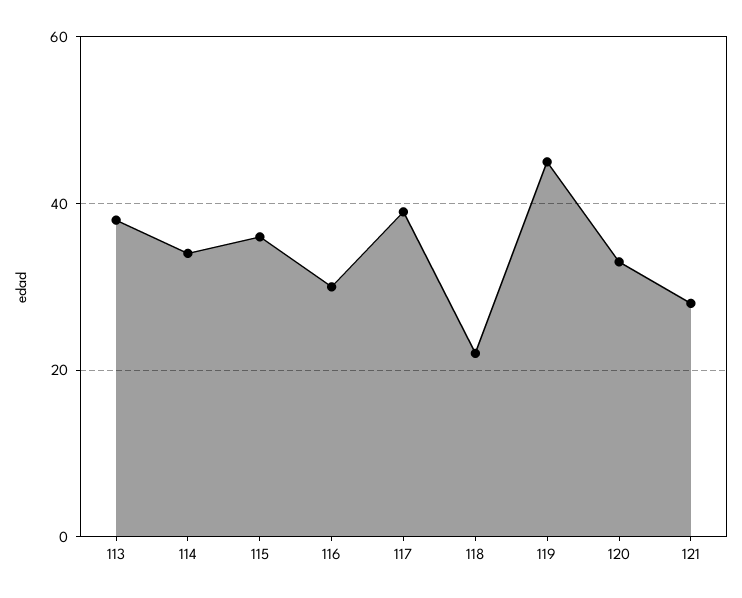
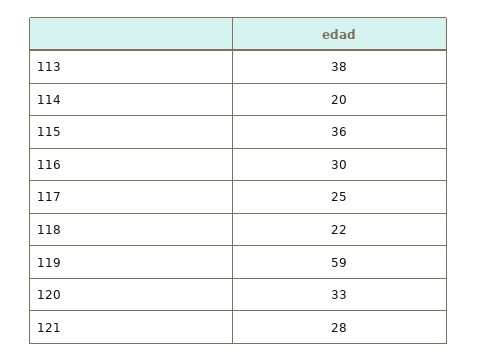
114: 35 -> 20
117: 40 -> 25
119: 45 -> 59

